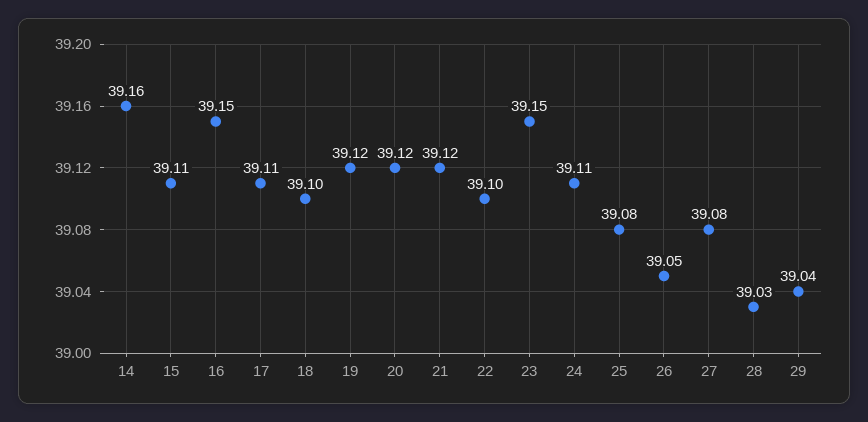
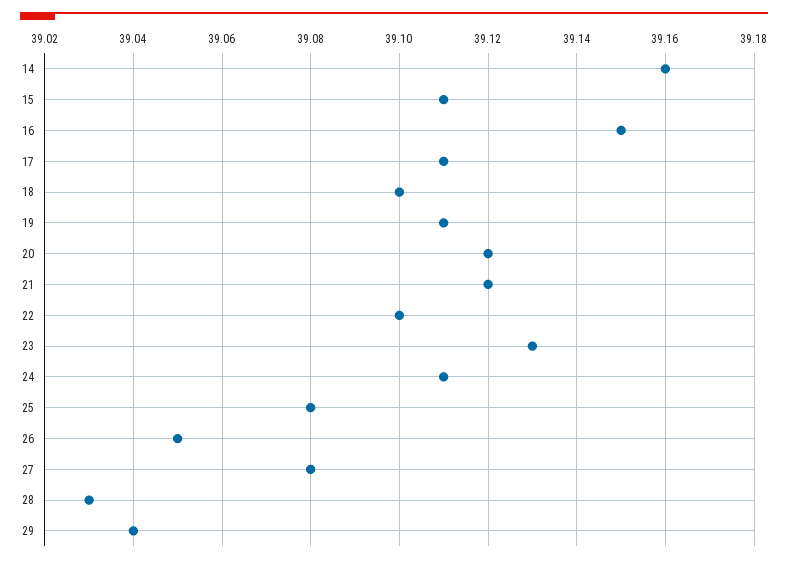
19: 39.12 -> 39.11
23: 39.15 -> 39.13

